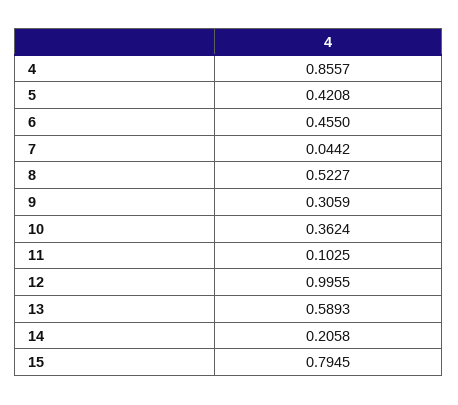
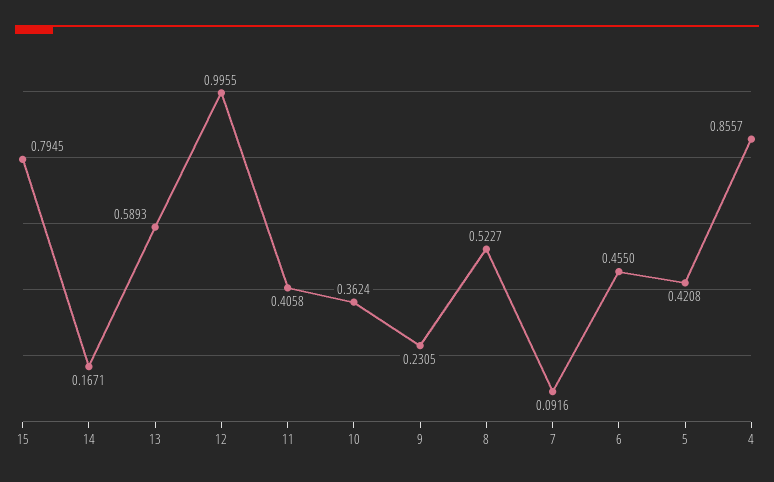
7: 0.0442 -> 0.0916
9: 0.3059 -> 0.2305
11: 0.1025 -> 0.4058
14: 0.2058 -> 0.1671

